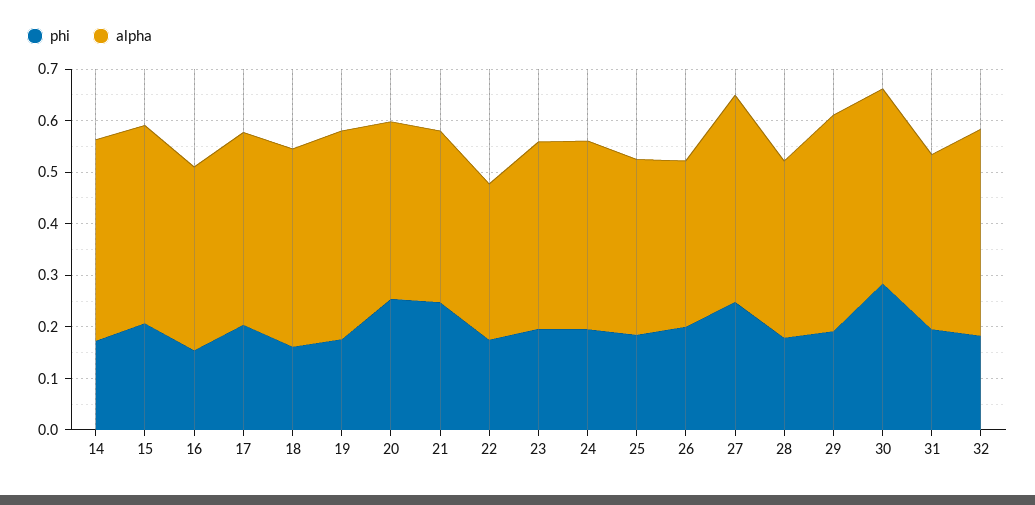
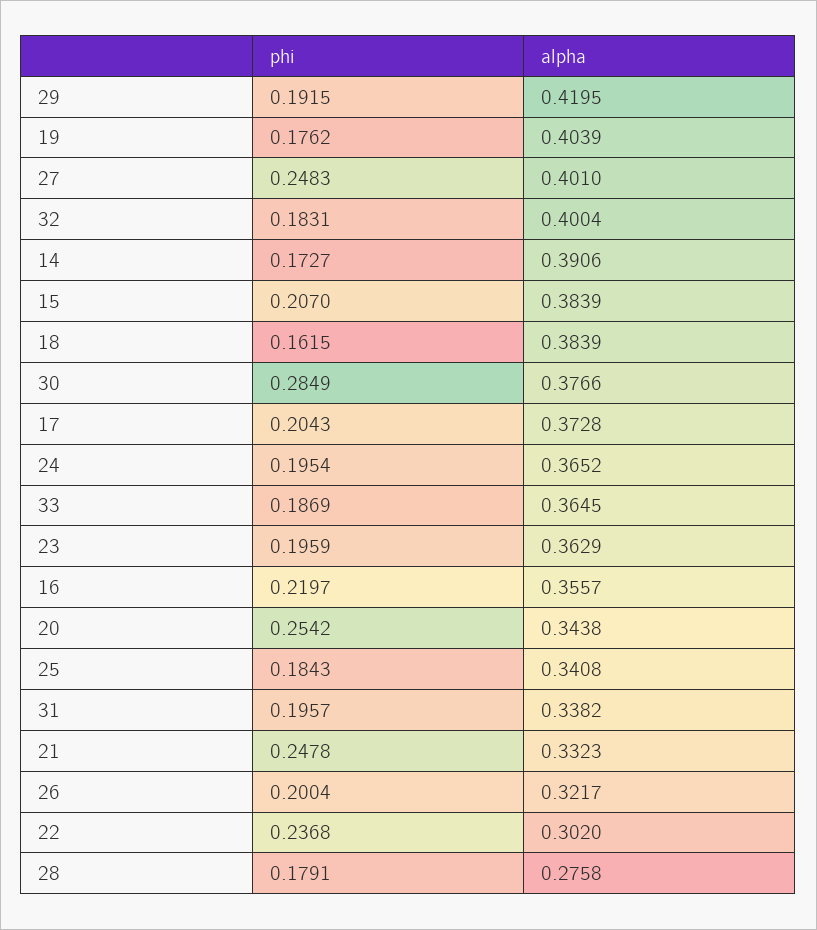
phi, 16: 0.16 -> 0.2197
phi, 22: 0.18 -> 0.2368
alpha, 28: 0.34 -> 0.2758
phi, 33: none -> 0.1869
alpha, 33: none -> 0.3645

